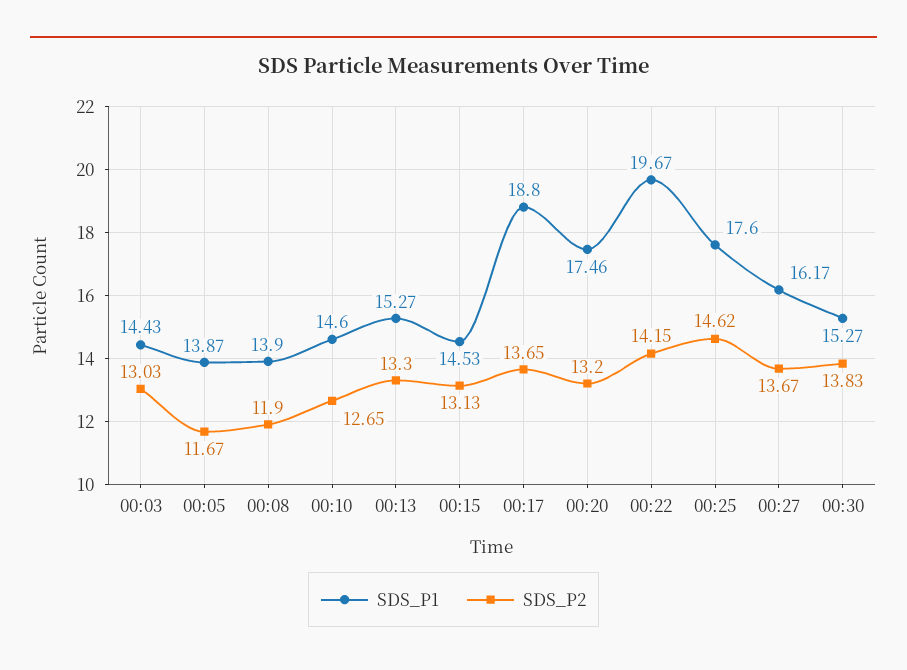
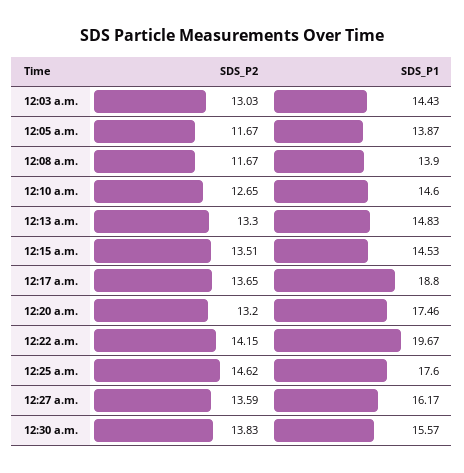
SDS_P2, 00:08: 11.9 -> 11.67
SDS_P1, 00:13: 15.27 -> 14.83
SDS_P2, 00:15: 13.13 -> 13.51
SDS_P2, 00:27: 13.67 -> 13.59
SDS_P1, 00:30: 15.27 -> 15.57

